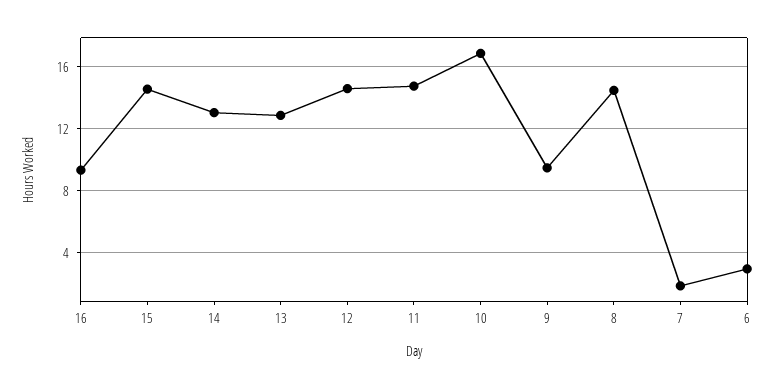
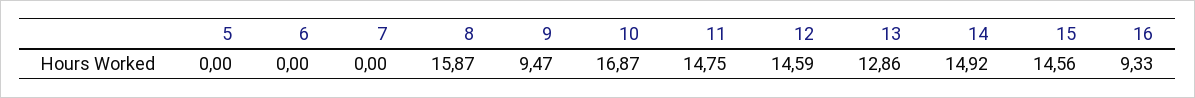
14: 13 -> 14.92
8: 14.5 -> 15.87
7: 2 -> 0
6: 3 -> 0
5: none -> 0

